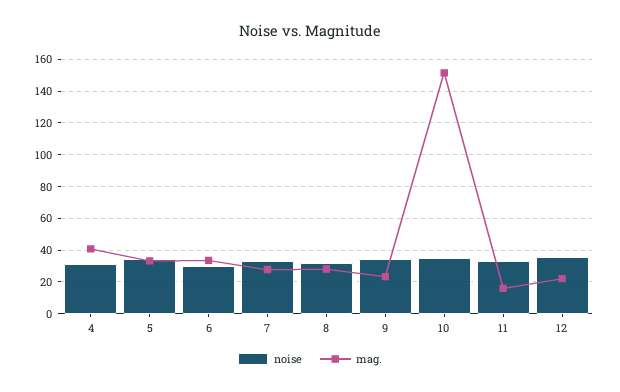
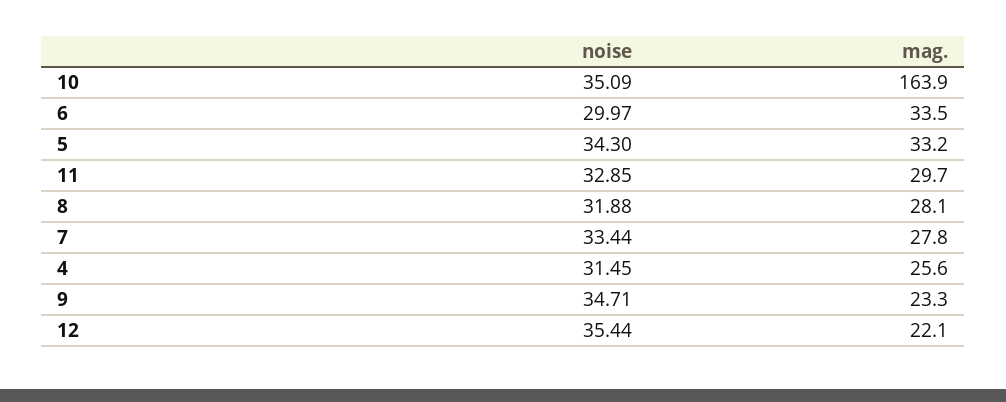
mag., 4: 40 -> 25.6
mag., 10: 150 -> 163.9
mag., 11: 15 -> 29.7

